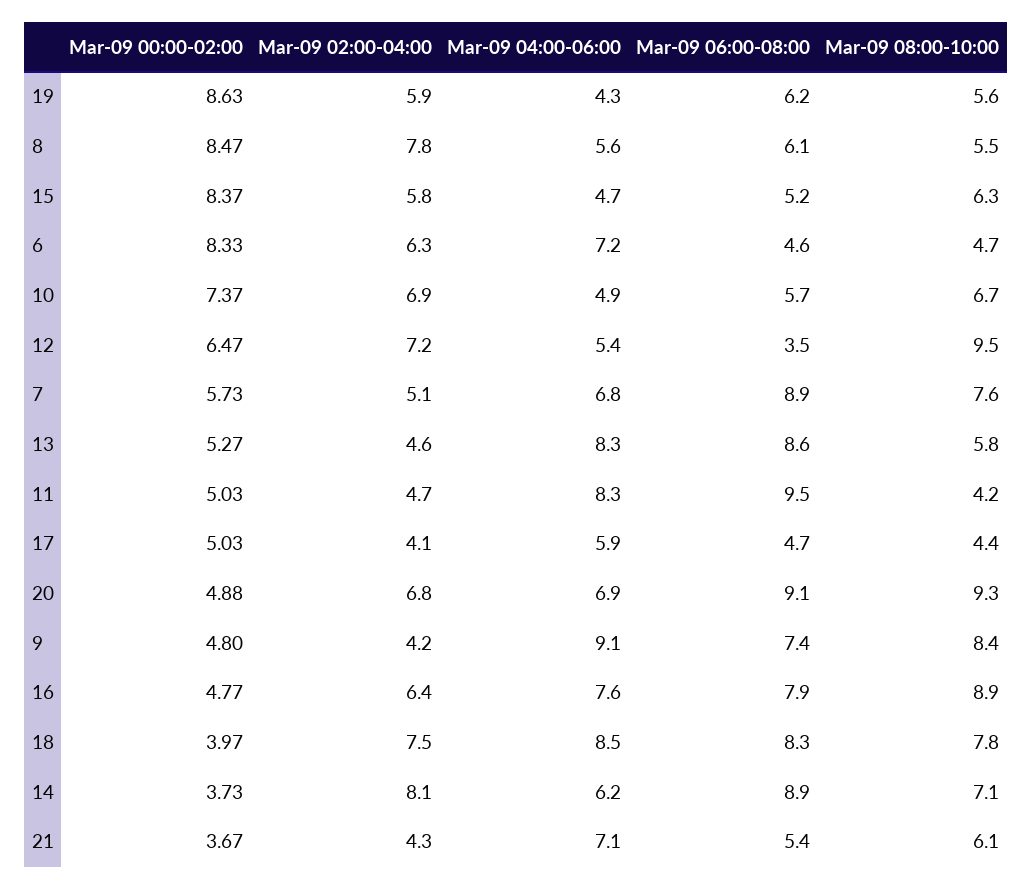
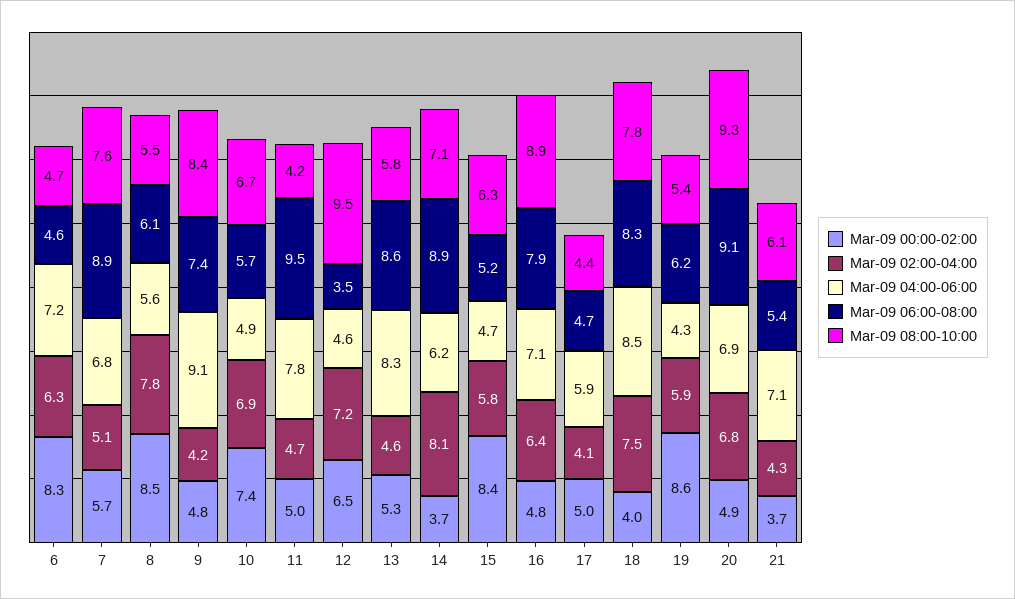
Mar-09 08:00-10:00, 19: 5.6 -> 5.4
Mar-09 04:00-06:00, 12: 5.4 -> 4.6
Mar-09 04:00-06:00, 11: 8.3 -> 7.8
Mar-09 04:00-06:00, 16: 7.6 -> 7.1

